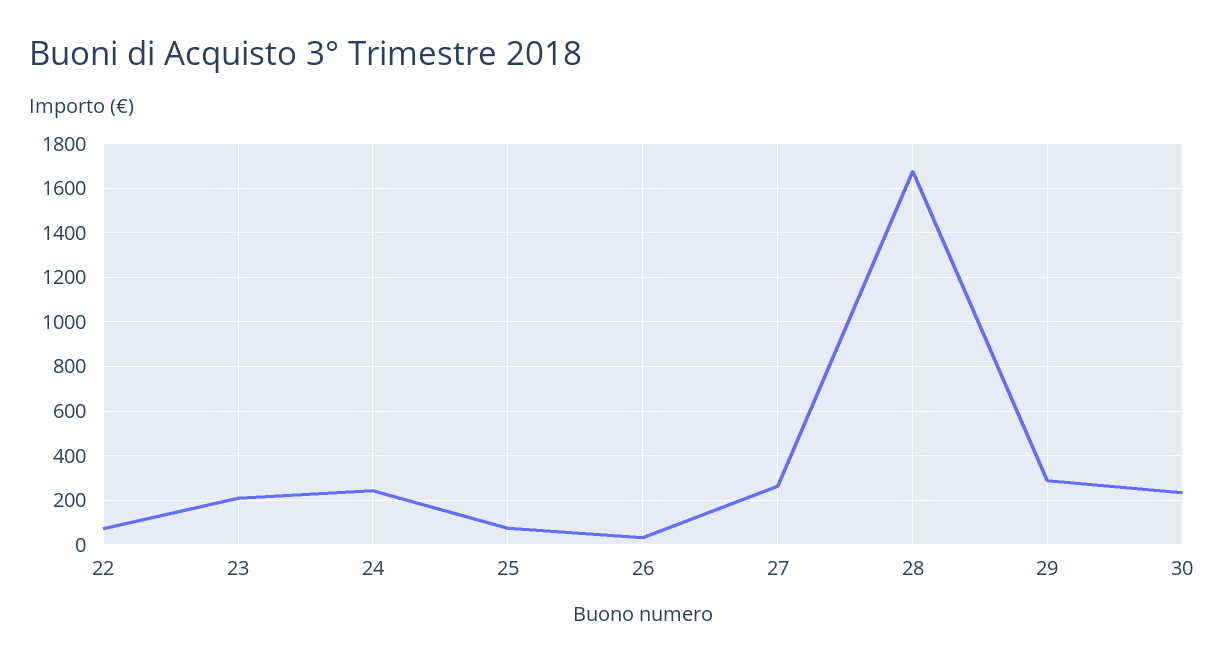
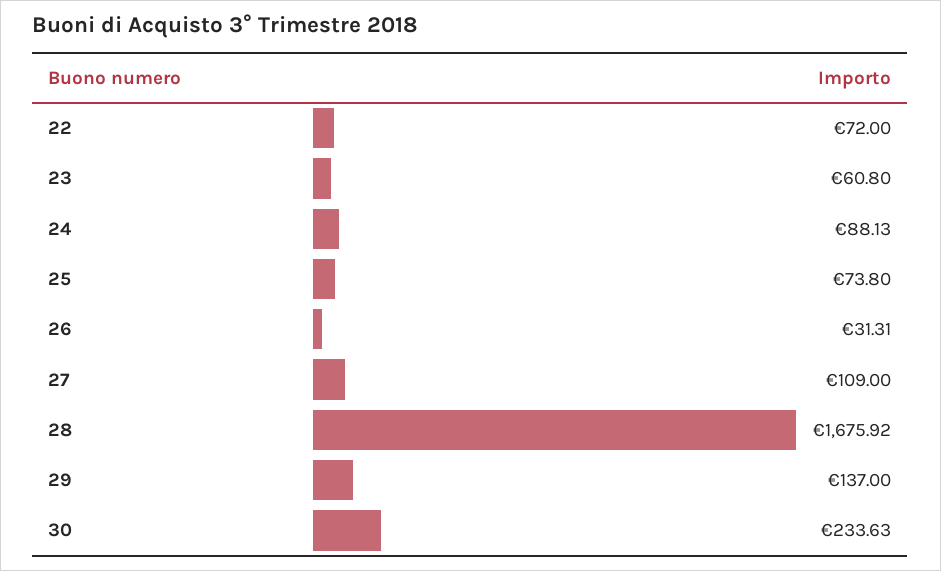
23: 200 -> 60.8
24: 250 -> 88.13
27: 250 -> 109
29: 300 -> 137

